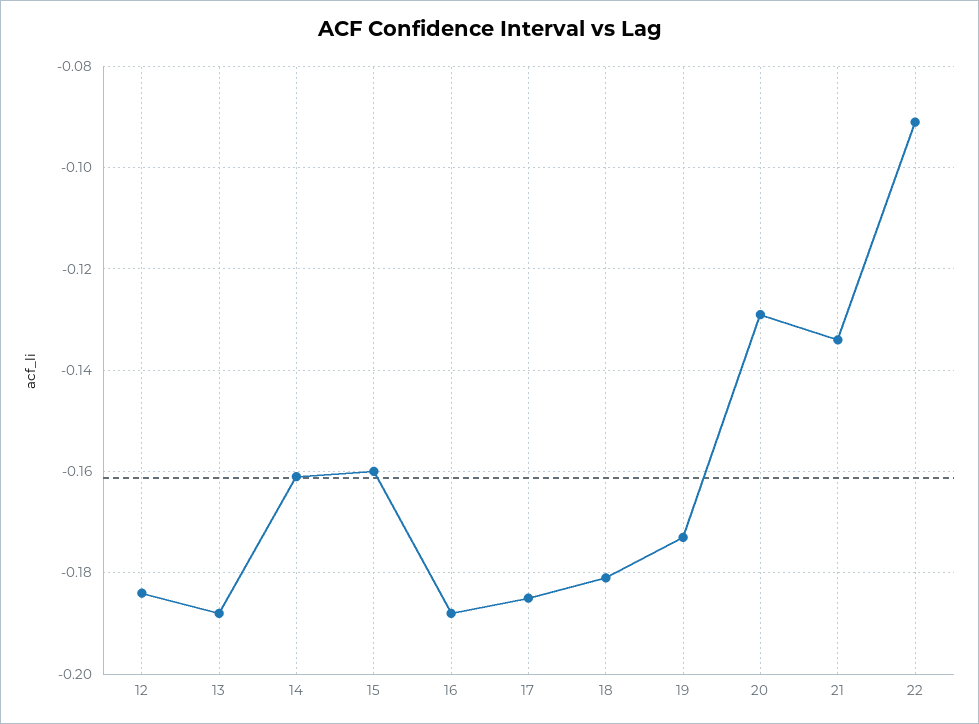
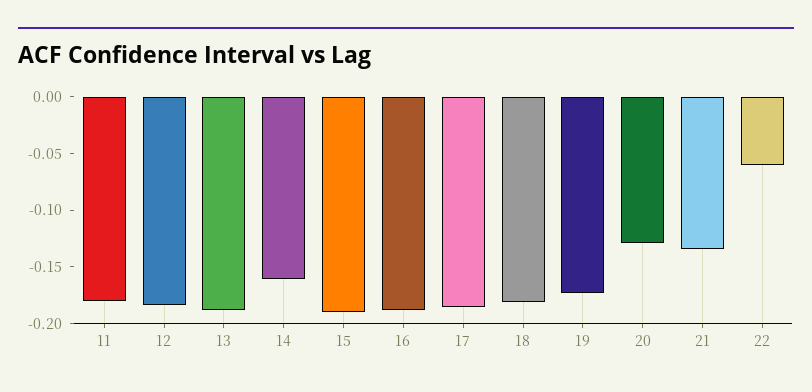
15: -0.16 -> -0.19
22: -0.09 -> -0.06
11: none -> -0.18

